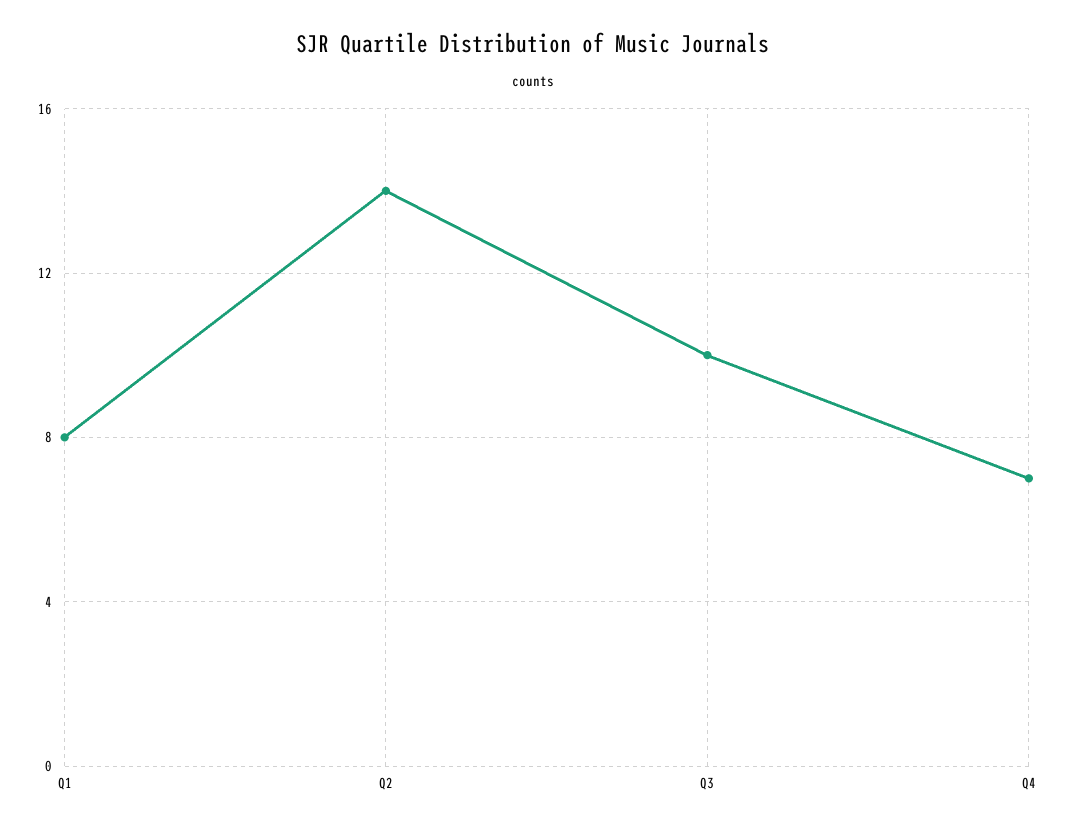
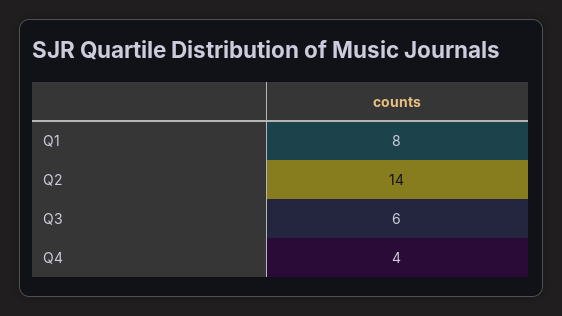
Q3: 10 -> 6
Q4: 7 -> 4

